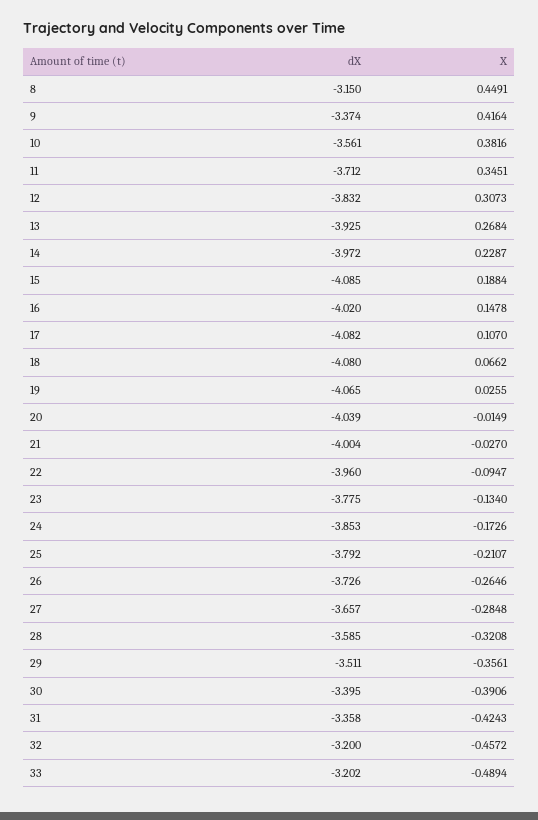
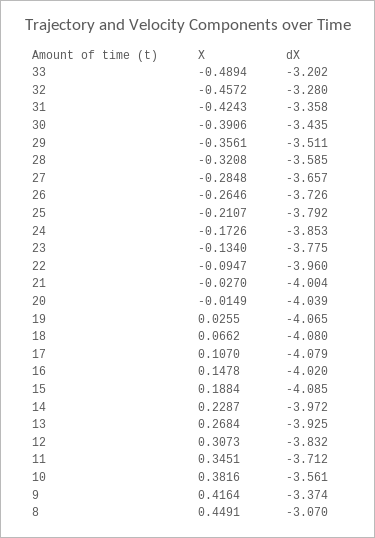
dX, 8: -3.15 -> -3.07
dX, 17: -4.082 -> -4.079
dX, 30: -3.395 -> -3.435
dX, 32: -3.2 -> -3.28

